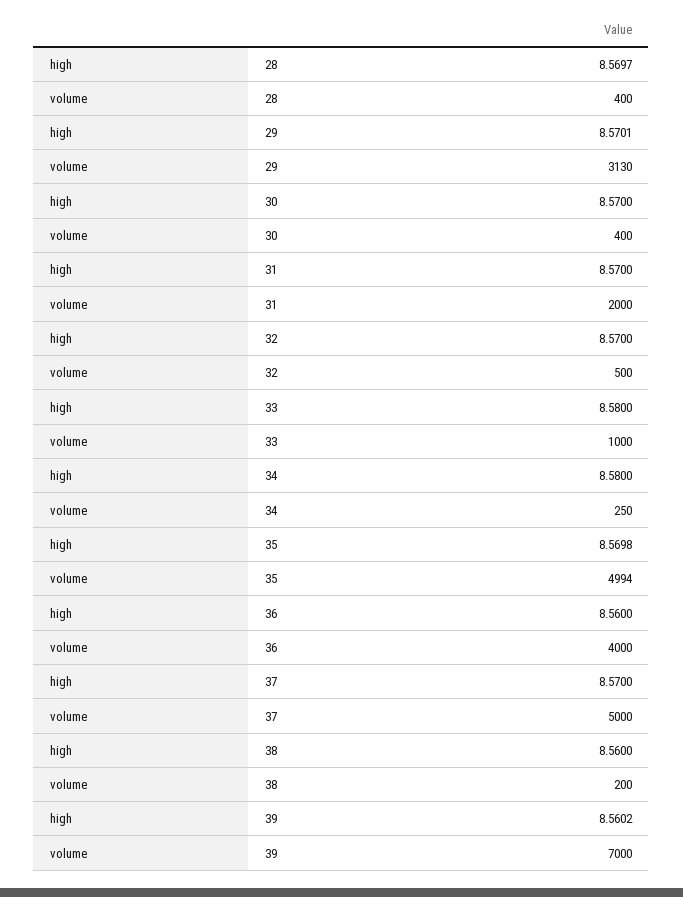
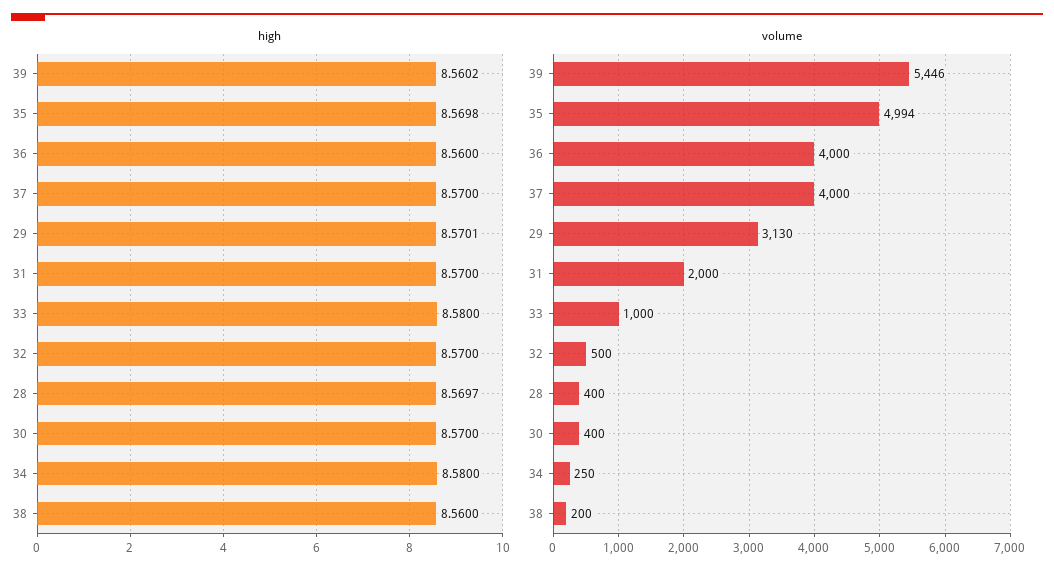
volume, 37: 5000 -> 4000
volume, 39: 7000 -> 5446

